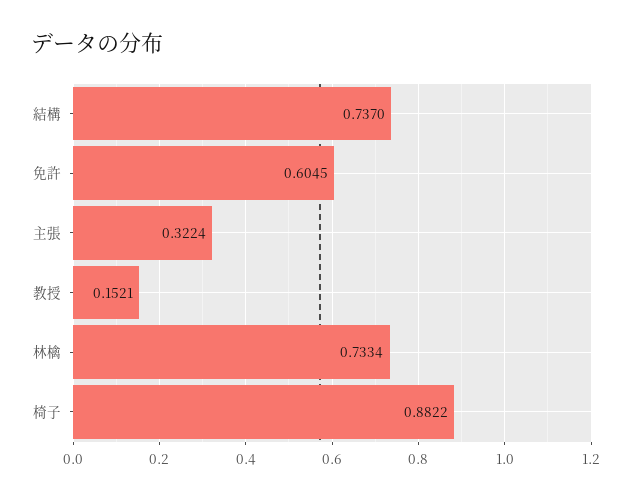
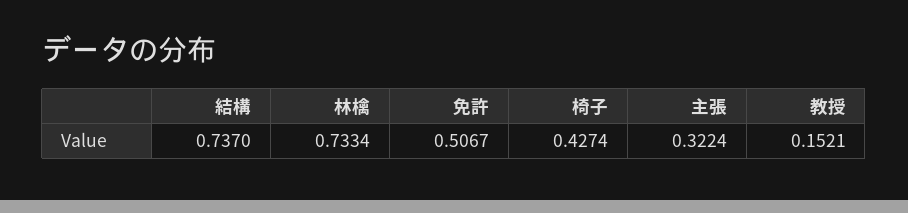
免許: 0.6045 -> 0.5067
椅子: 0.8822 -> 0.4274

